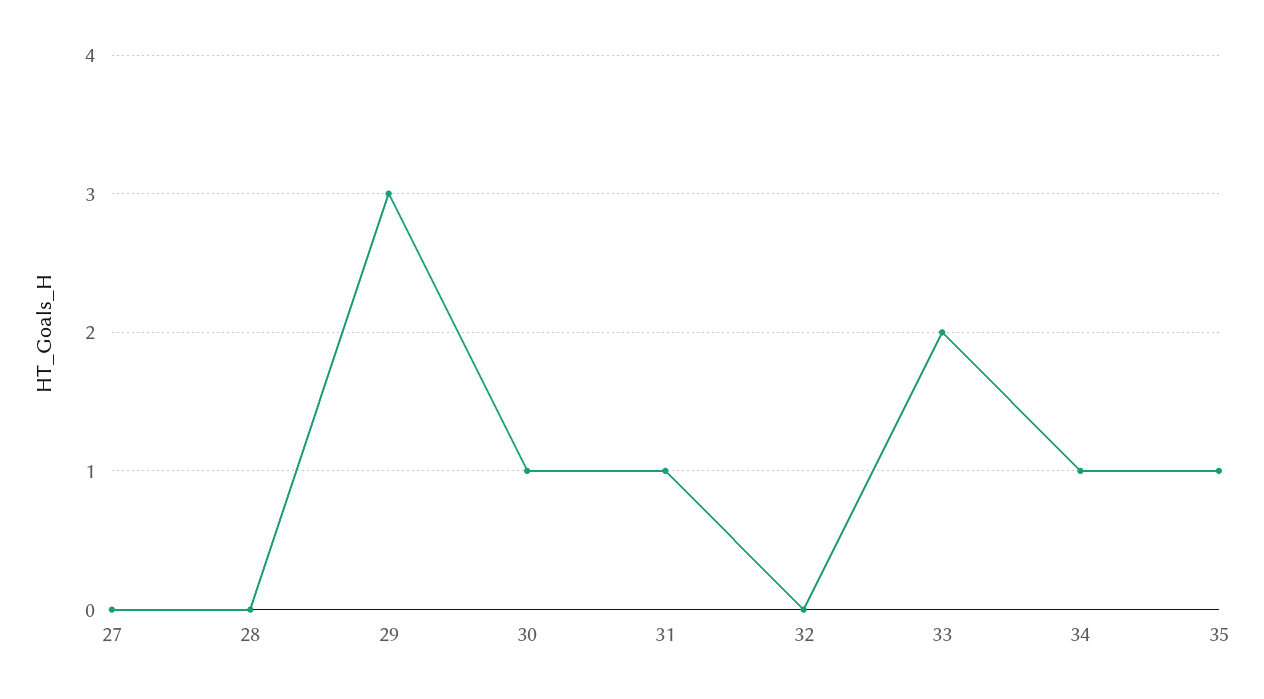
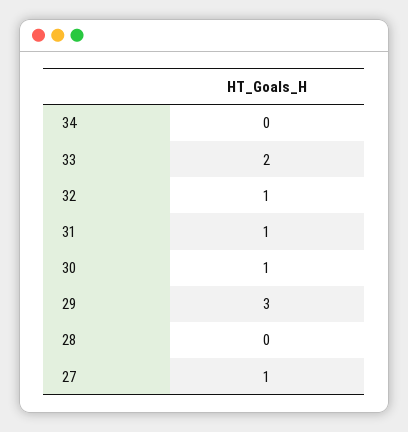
27: 0 -> 1
32: 0 -> 1
34: 1 -> 0
35: 1 -> none

